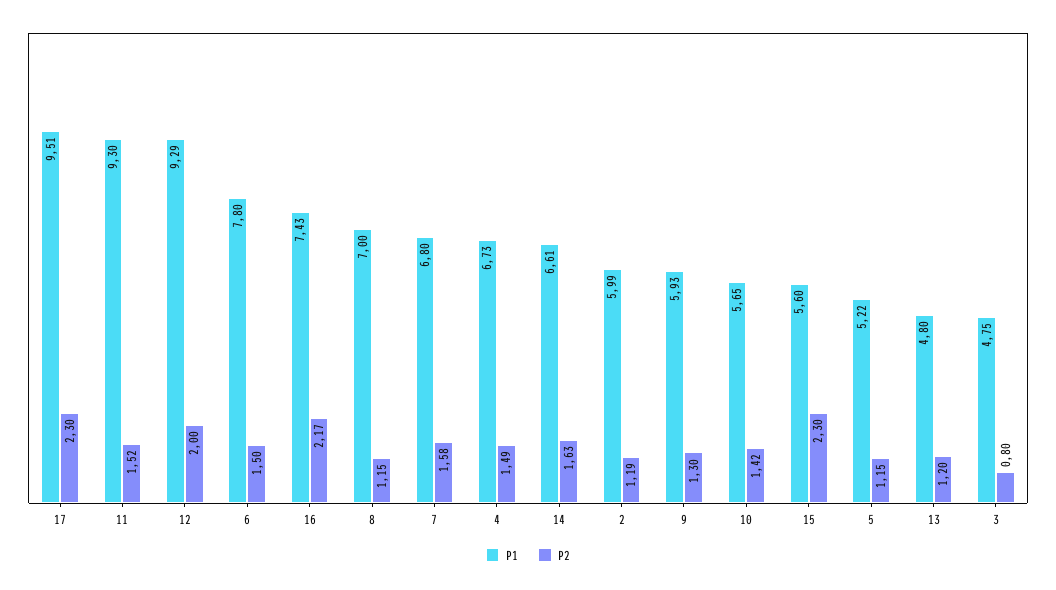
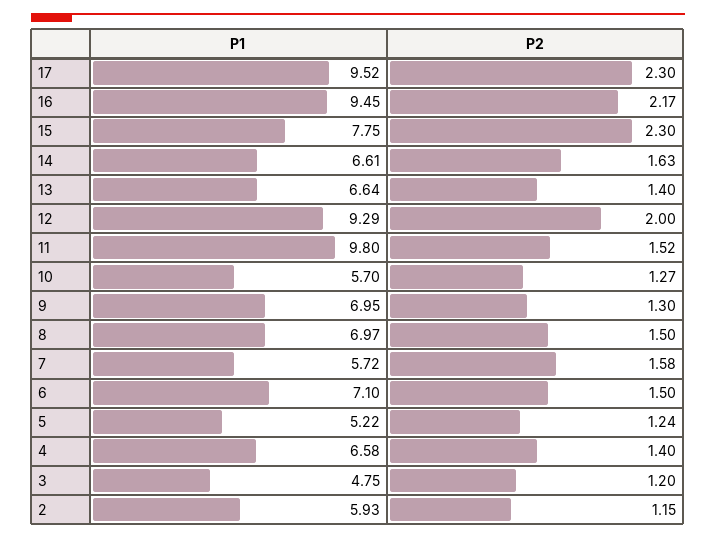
P1, 17: 9.51 -> 9.52
P1, 11: 9.3 -> 9.8
P1, 6: 7.8 -> 7.1
P1, 16: 7.43 -> 9.45
P1, 8: 7 -> 6.97
P2, 8: 1.15 -> 1.5
P1, 7: 6.8 -> 5.72
P1, 4: 6.73 -> 6.58
P2, 4: 1.49 -> 1.4
P1, 2: 5.99 -> 5.93
P2, 2: 1.19 -> 1.15
P1, 9: 5.93 -> 6.95
P1, 10: 5.65 -> 5.7
P2, 10: 1.42 -> 1.27
P1, 15: 5.6 -> 7.75
P2, 5: 1.15 -> 1.24
P1, 13: 4.8 -> 6.64
P2, 13: 1.2 -> 1.4
P2, 3: 0.8 -> 1.2

